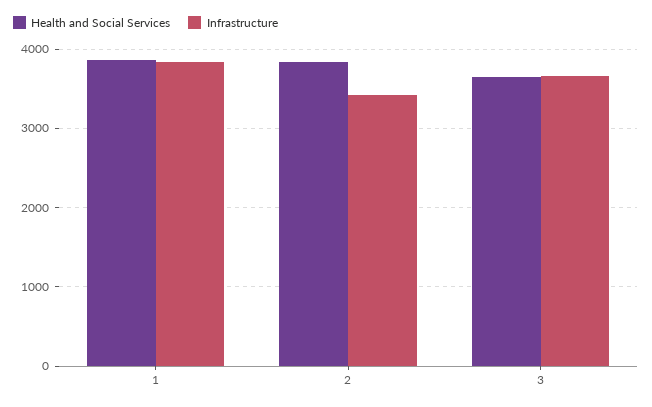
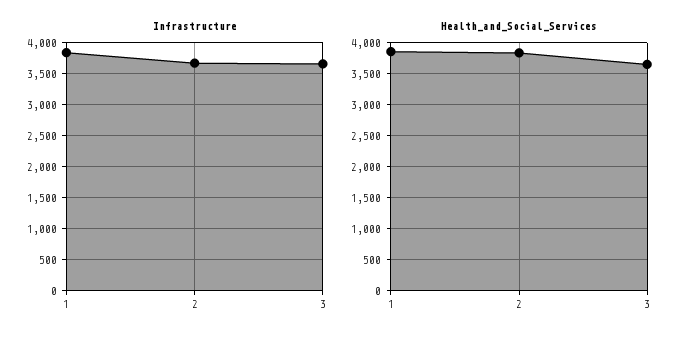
Infrastructure, 2: 3400 -> 3700

